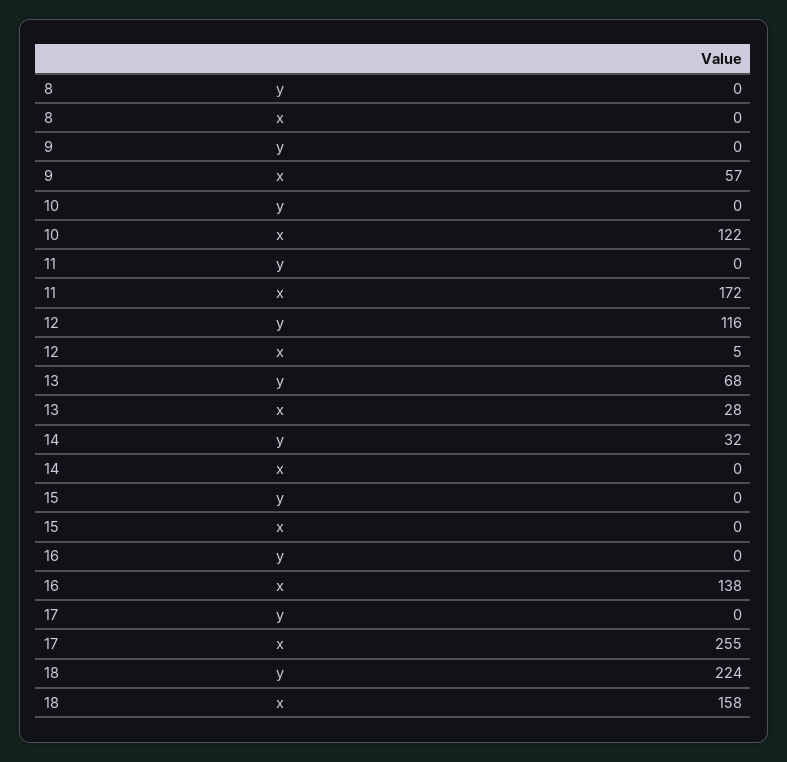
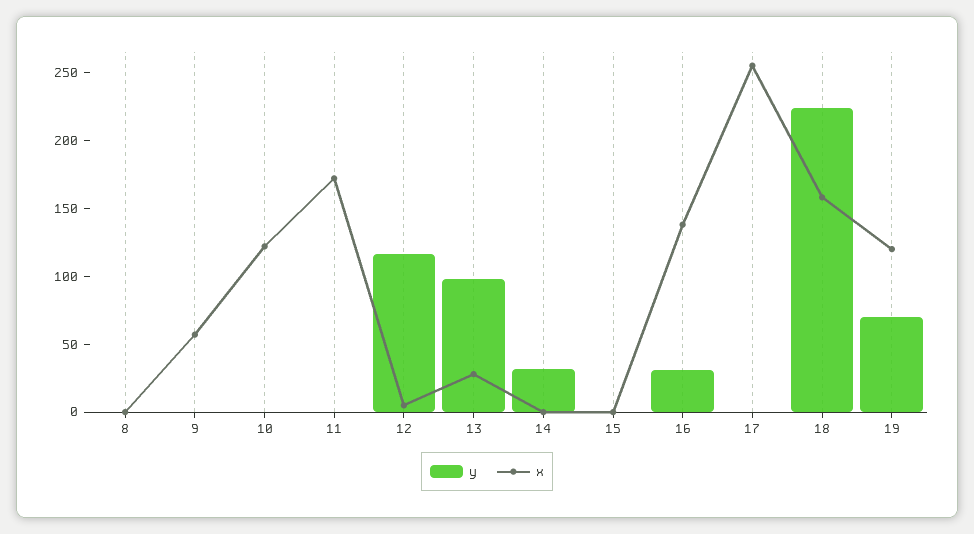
y, 13: 68 -> 100
y, 16: 0 -> 30
y, 19: none -> 70
x, 19: none -> 120

